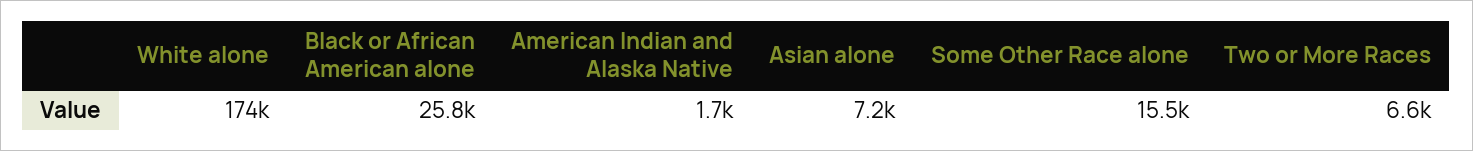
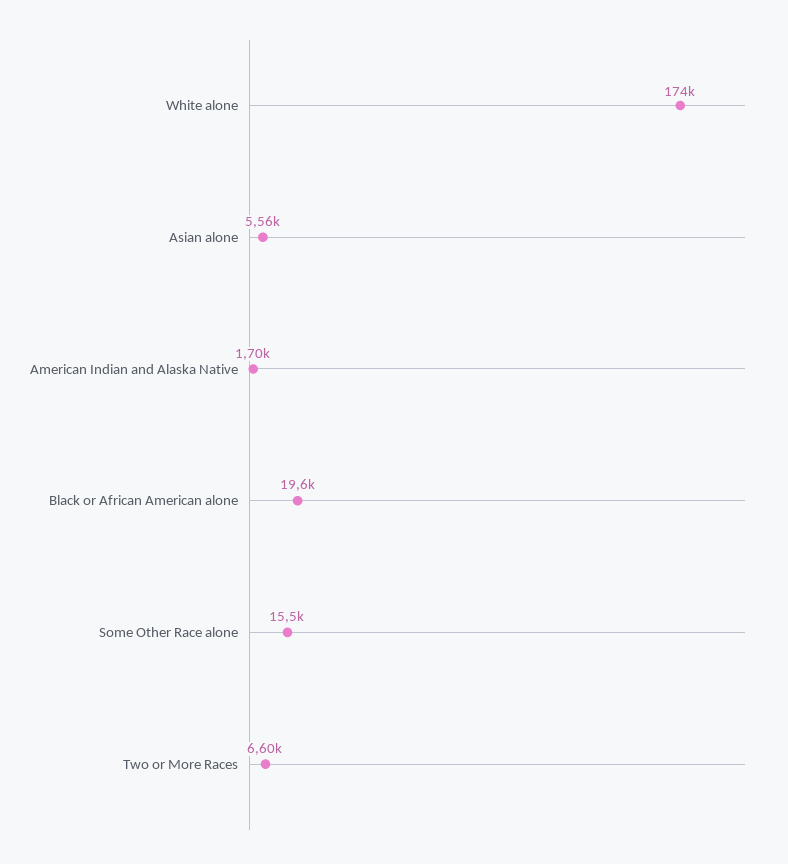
Black or African American alone: 25800 -> 19600
Asian alone: 7200 -> 5560

